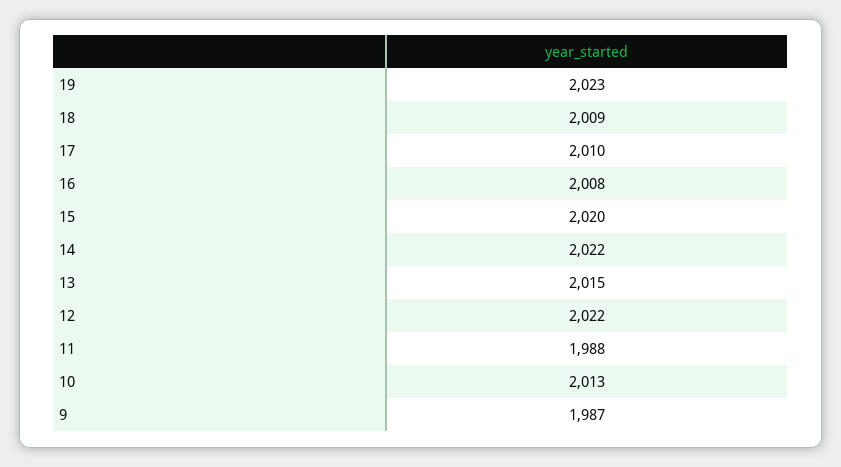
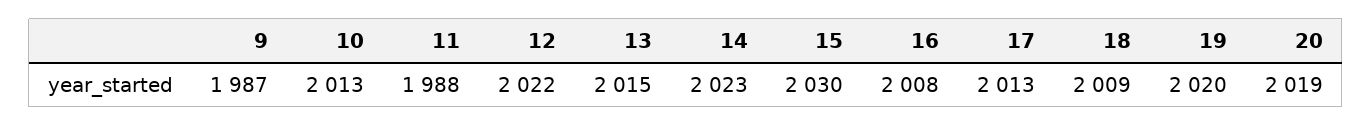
19: 2023 -> 2020
17: 2010 -> 2013
15: 2020 -> 2030
14: 2022 -> 2023
20: none -> 2019

